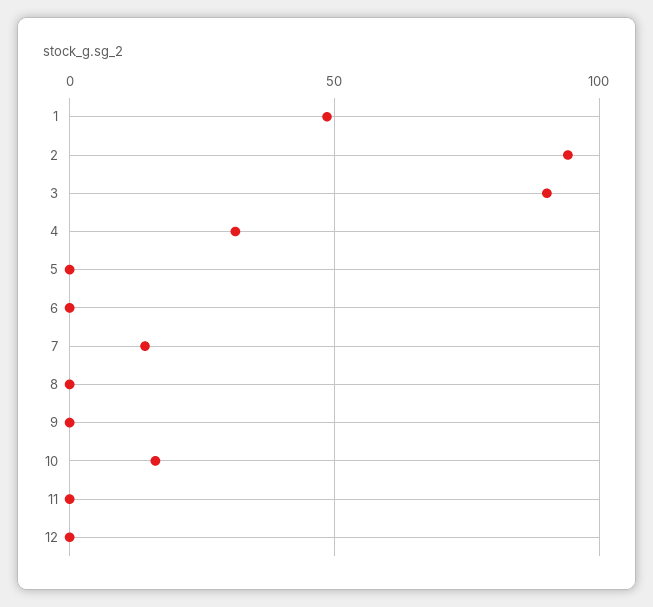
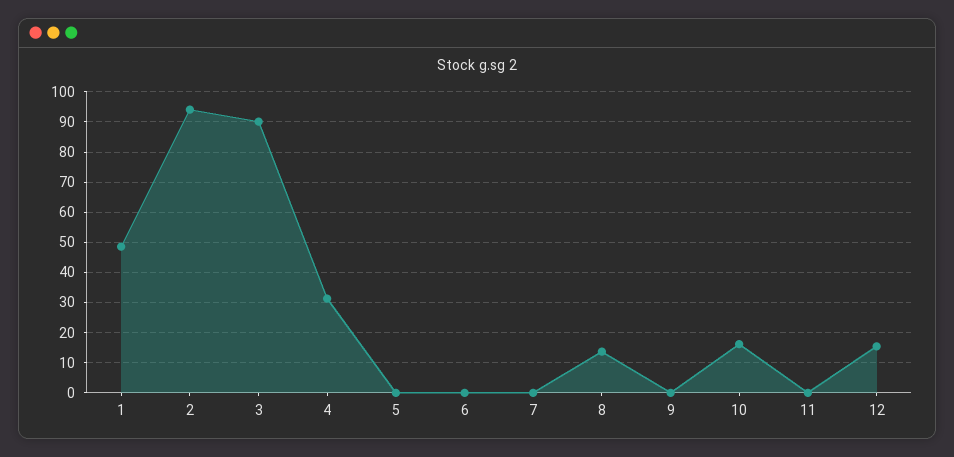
7: 15 -> 0
8: 0 -> 14
12: 0 -> 16

